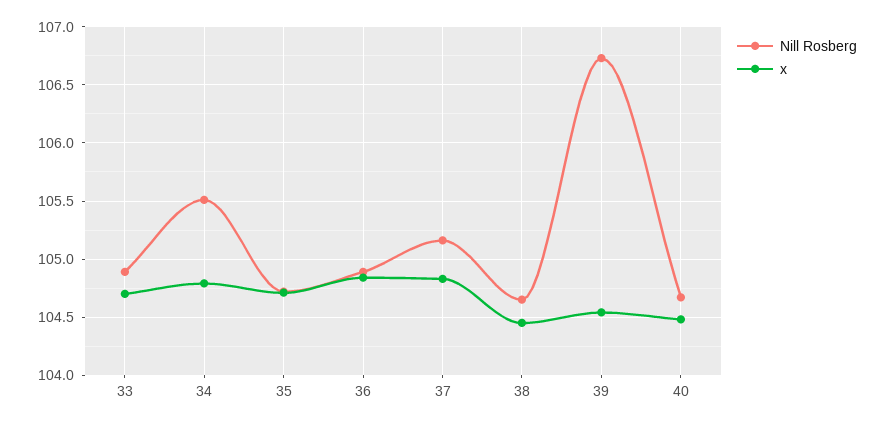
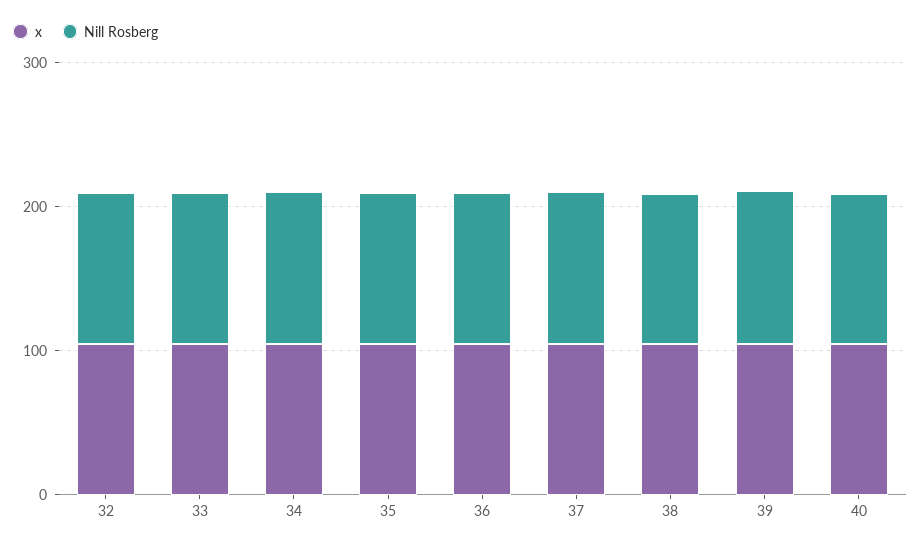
x, 32: none -> 100
Nill Rosberg, 32: none -> 100

